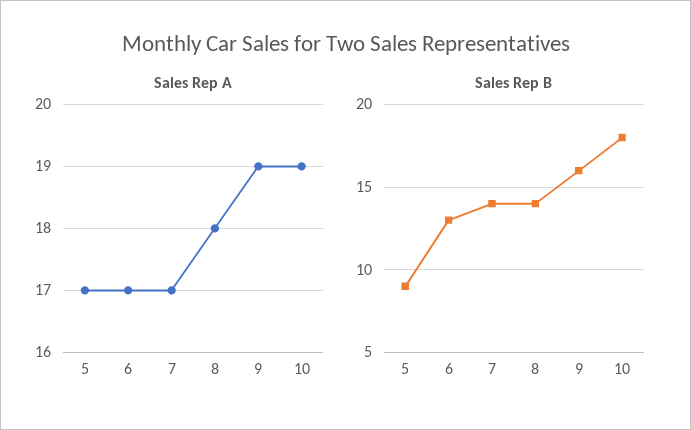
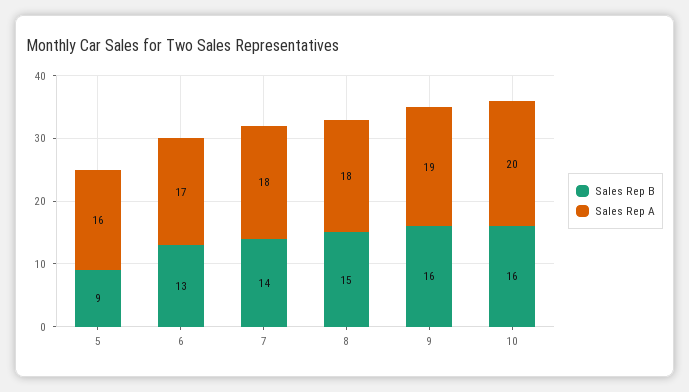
Sales Rep A, 5: 17 -> 16
Sales Rep A, 7: 17 -> 18
Sales Rep A, 10: 19 -> 20
Sales Rep B, 8: 14 -> 15
Sales Rep B, 10: 18 -> 16

